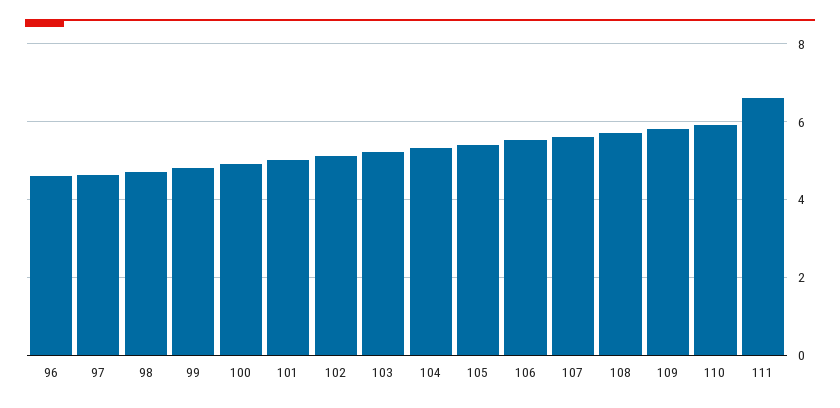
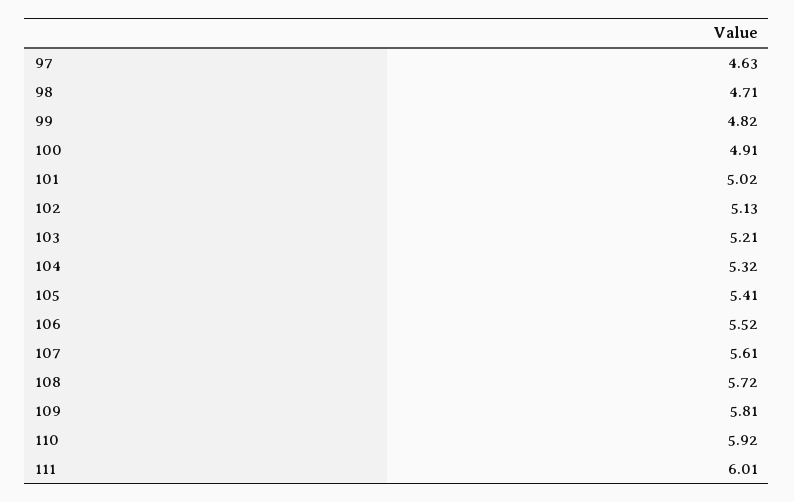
96: 4.6 -> none
111: 6.6 -> 6.01

